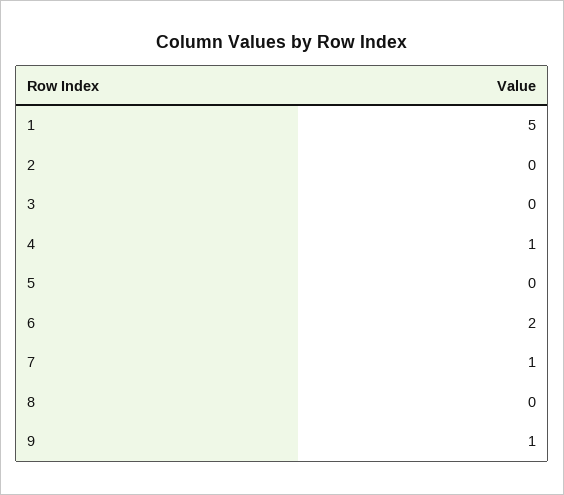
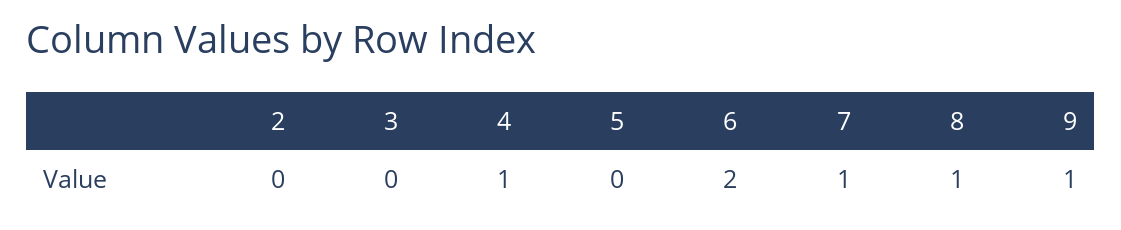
1: 5 -> none
8: 0 -> 1

